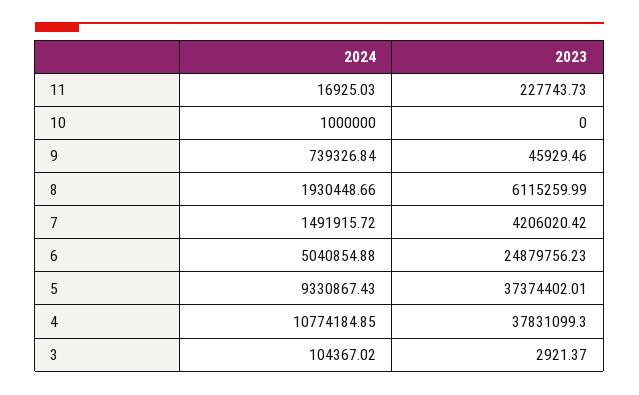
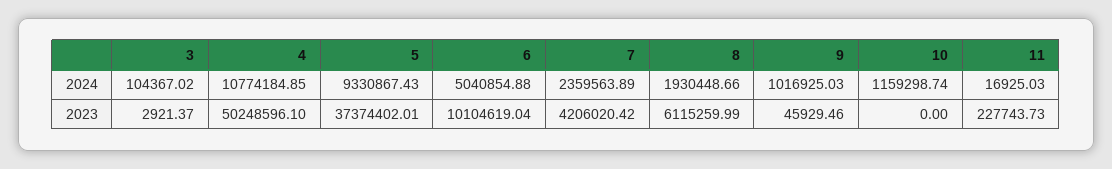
2024, 10: 1000000 -> 1159298.74
2024, 9: 739326.84 -> 1016925.03
2024, 7: 1491915.72 -> 2359563.89
2023, 6: 24879756.23 -> 10104619.04
2023, 4: 37831099.3 -> 50248596.1

